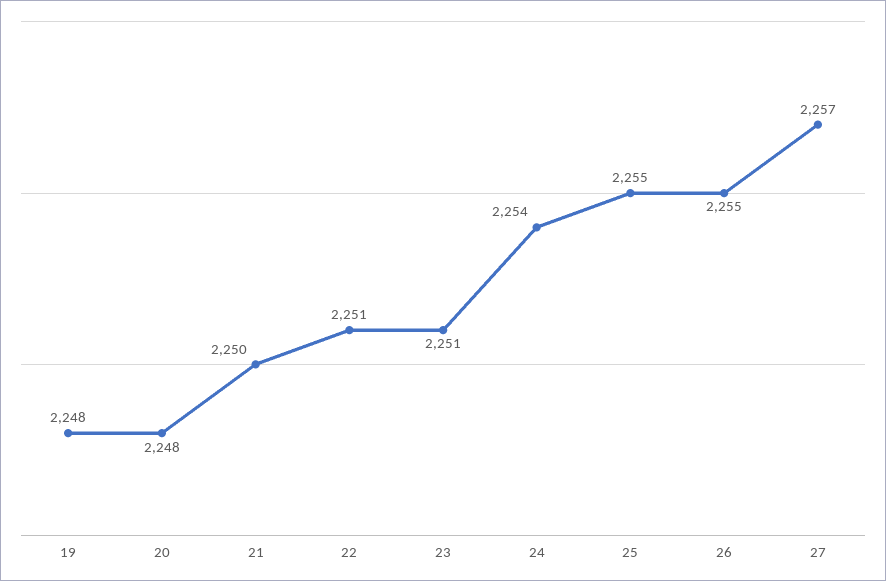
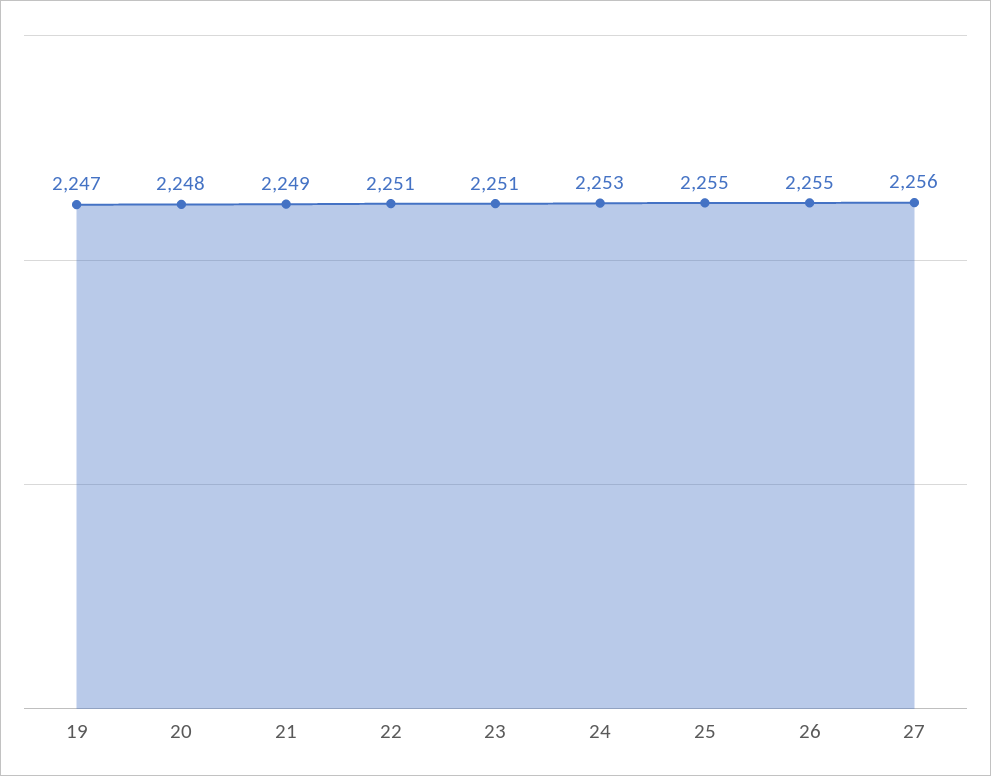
19: 2248 -> 2247
21: 2250 -> 2249
24: 2254 -> 2253
27: 2257 -> 2256

